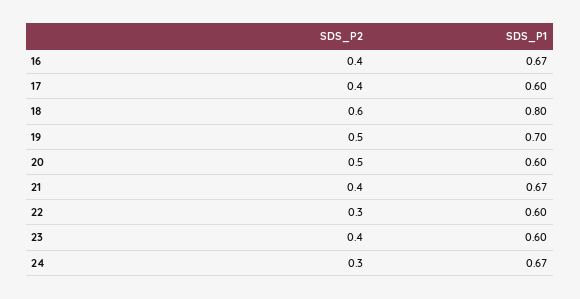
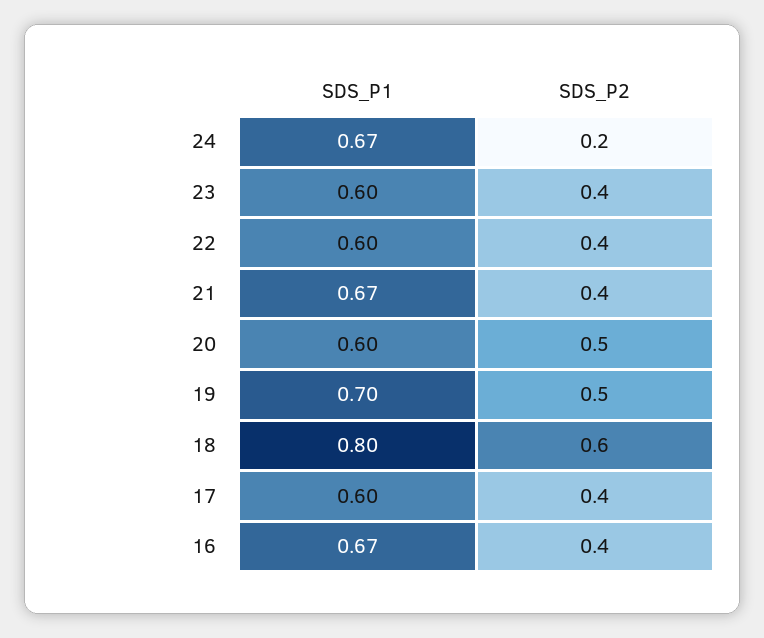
SDS_P2, 22: 0.3 -> 0.4
SDS_P2, 24: 0.3 -> 0.2

